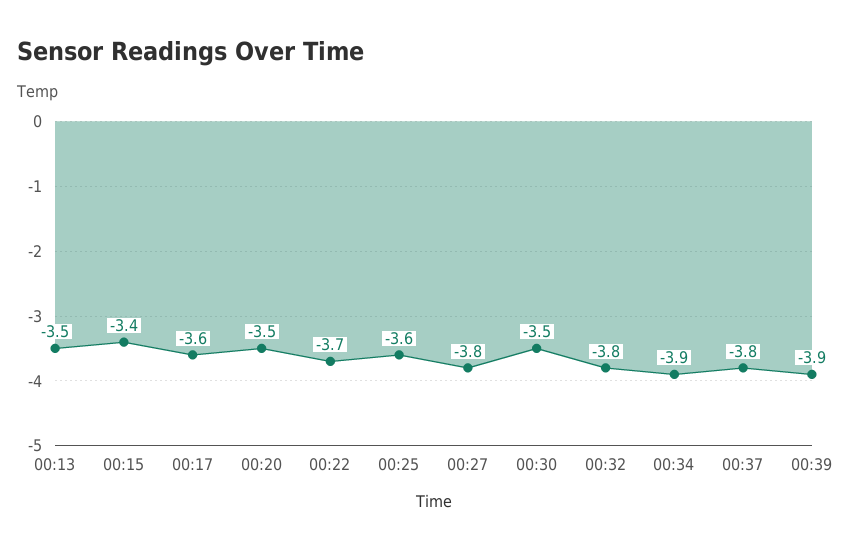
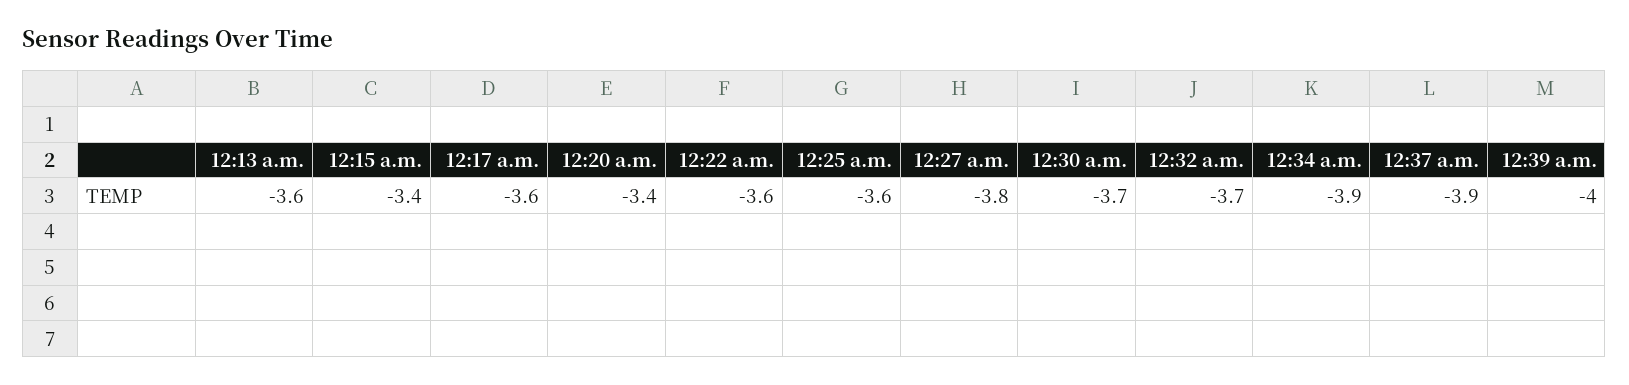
00:13: -3.5 -> -3.6
00:20: -3.5 -> -3.4
00:22: -3.7 -> -3.6
00:30: -3.5 -> -3.7
00:32: -3.8 -> -3.7
00:37: -3.8 -> -3.9
00:39: -3.9 -> -4

